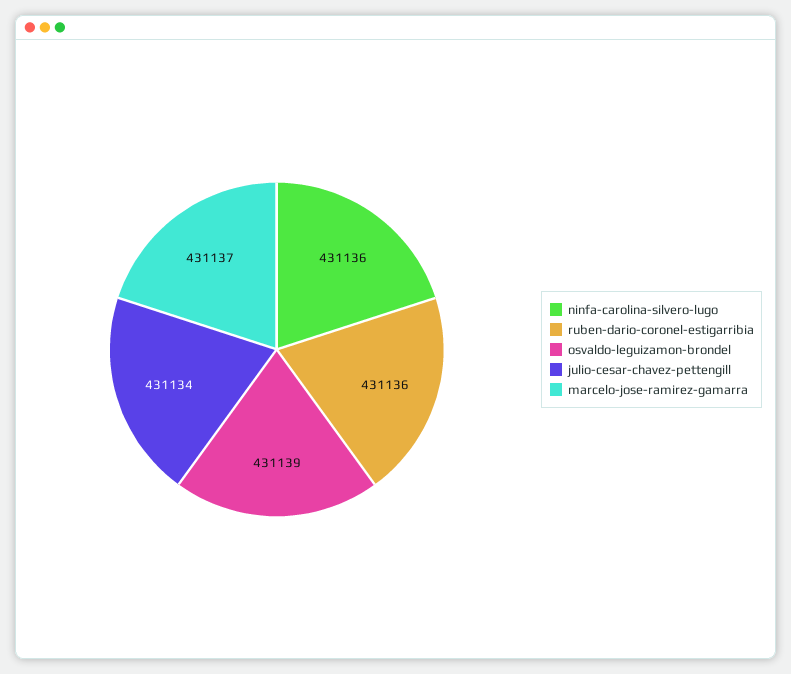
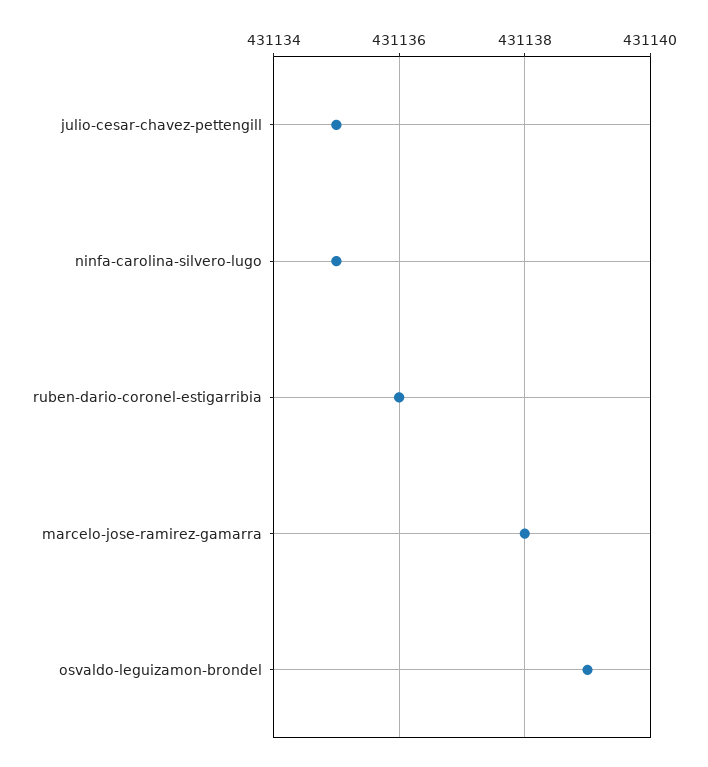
ninfa-carolina-silvero-lugo: 431136 -> 431135
julio-cesar-chavez-pettengill: 431134 -> 431135
marcelo-jose-ramirez-gamarra: 431137 -> 431138

